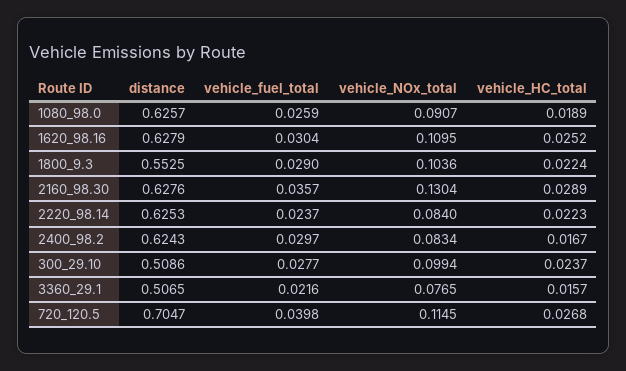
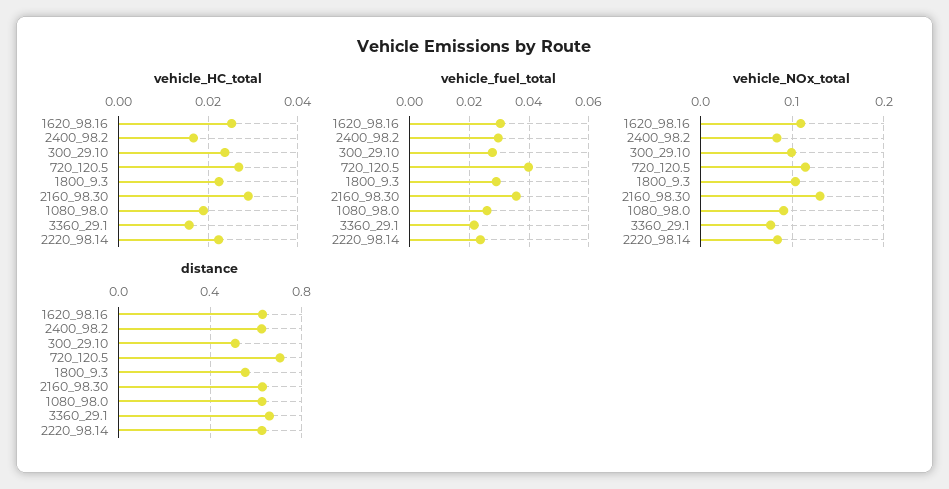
distance, 3360_29.1: 0.5065 -> 0.65

